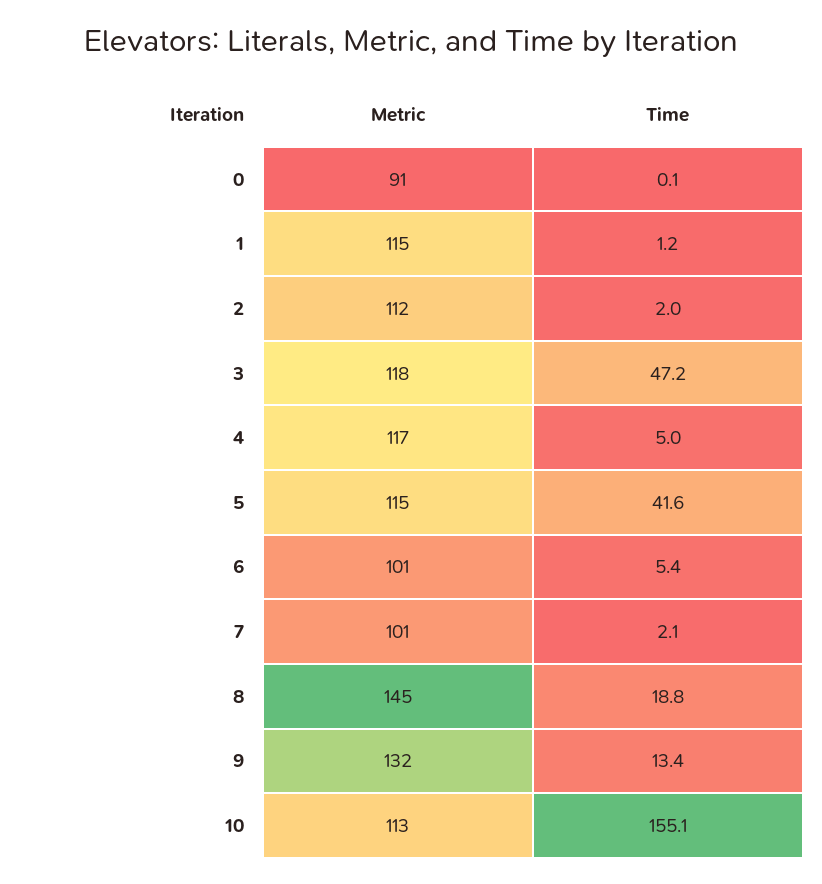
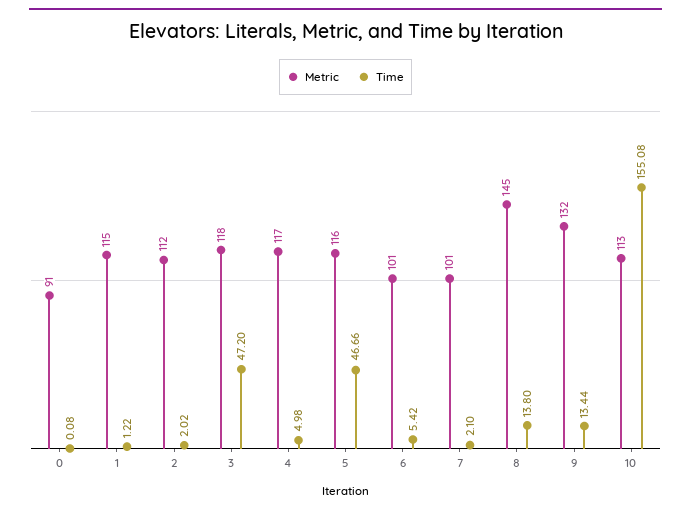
Metric, 5: 115 -> 116
Time, 5: 41.6 -> 46.66
Time, 8: 18.8 -> 13.8

